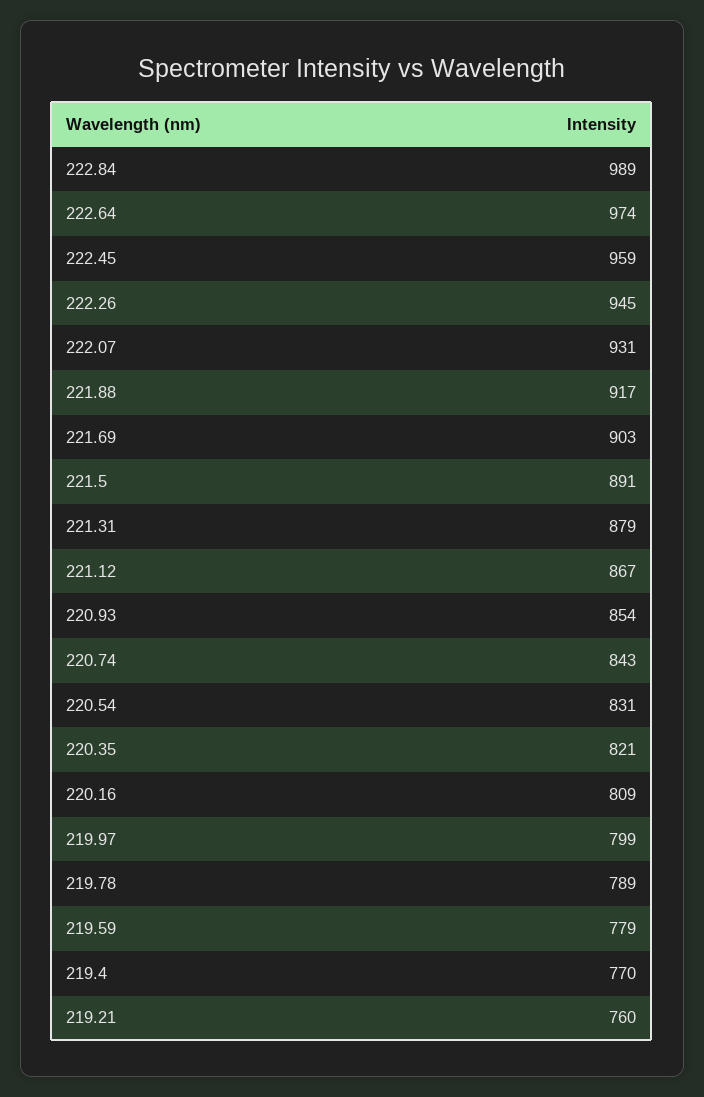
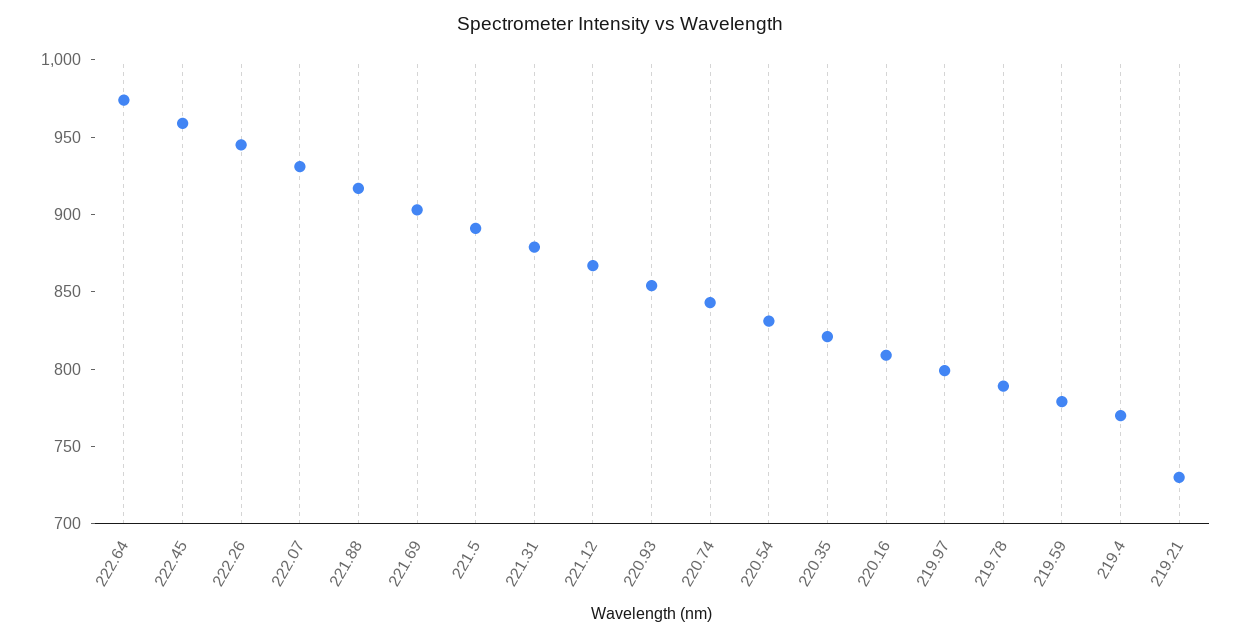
222.84: 989 -> none
219.21: 760 -> 730

